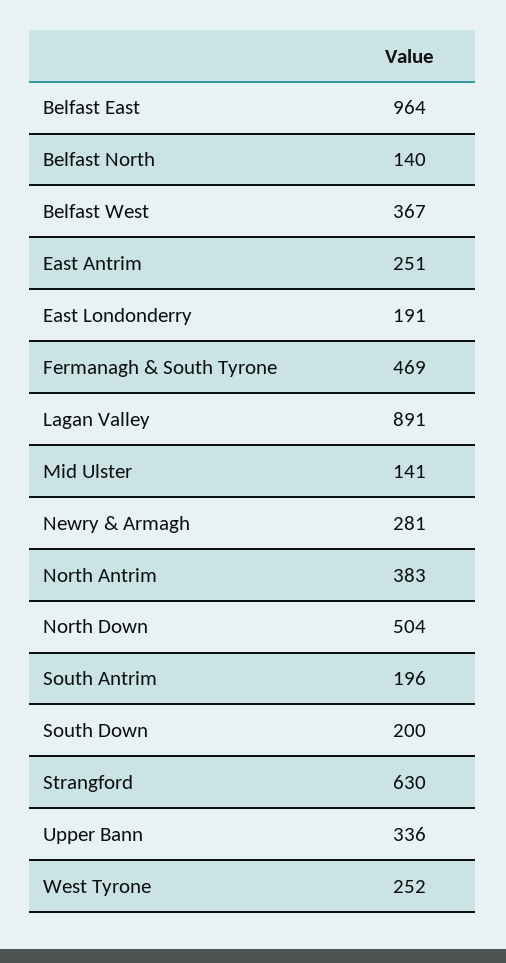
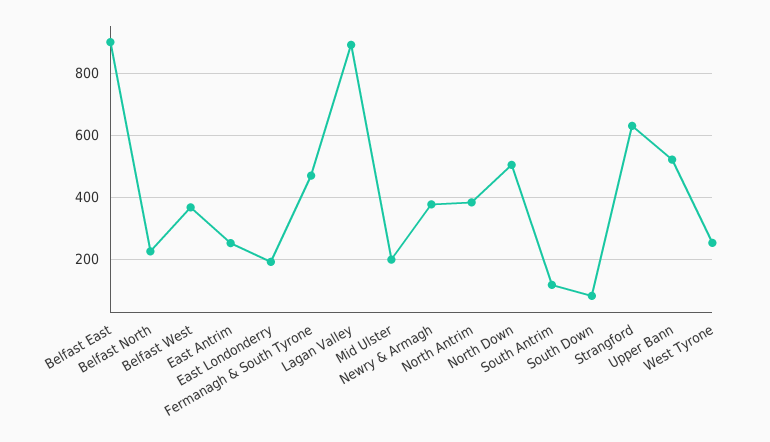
Belfast East: 964 -> 900
Belfast North: 140 -> 220
Mid Ulster: 141 -> 200
Newry & Armagh: 281 -> 380
South Antrim: 196 -> 120
South Down: 200 -> 80
Upper Bann: 336 -> 520

